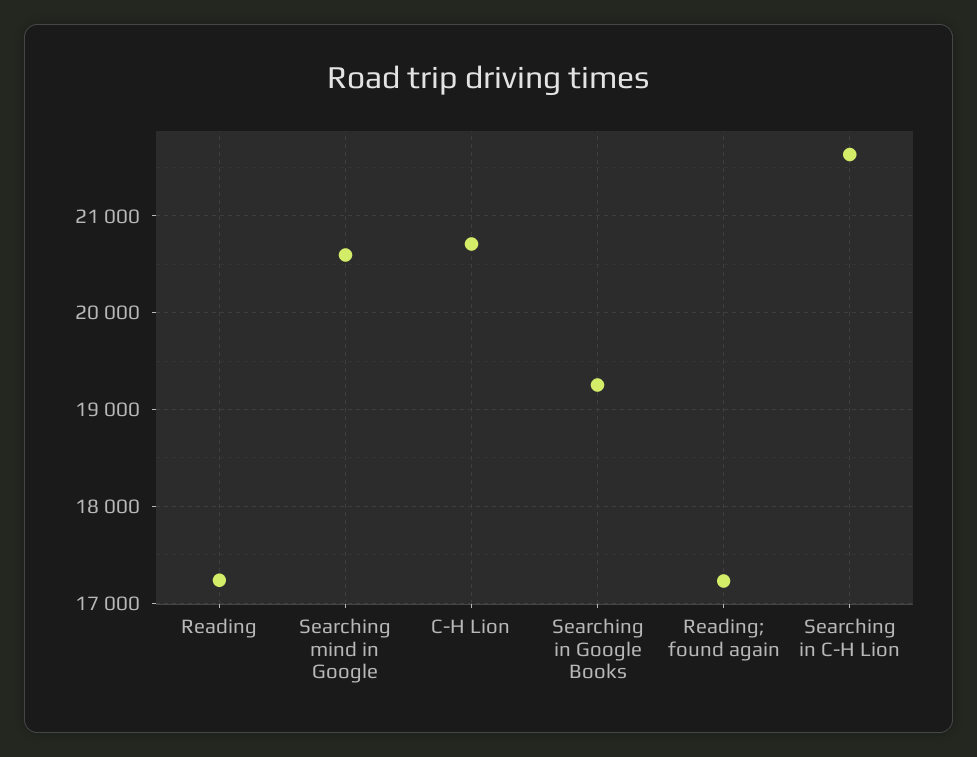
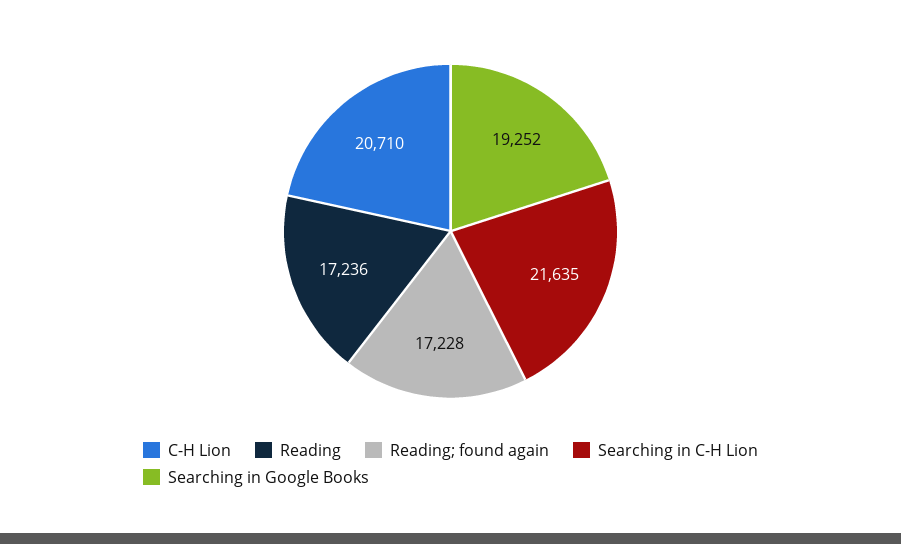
Searching mind in Google: 20600 -> none

